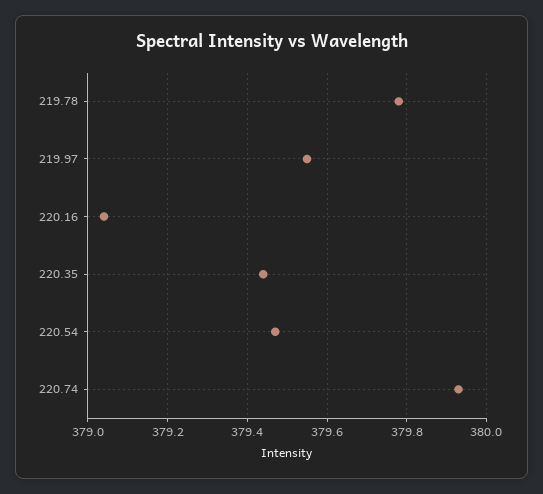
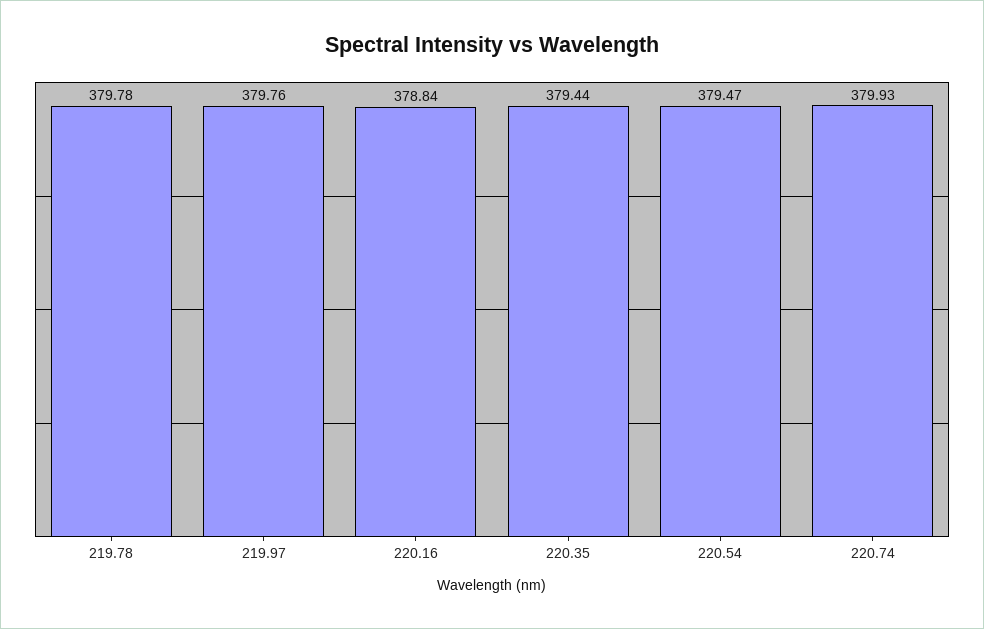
219.97: 379.55 -> 379.76
220.16: 379.05 -> 378.84

